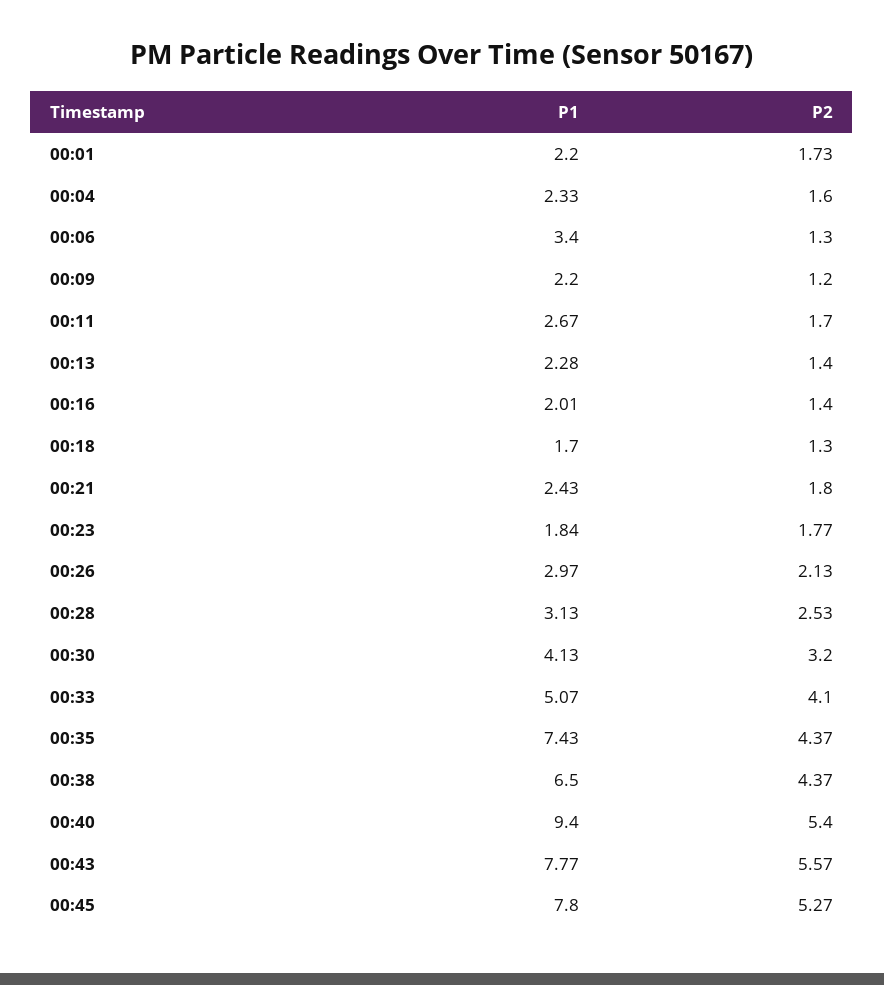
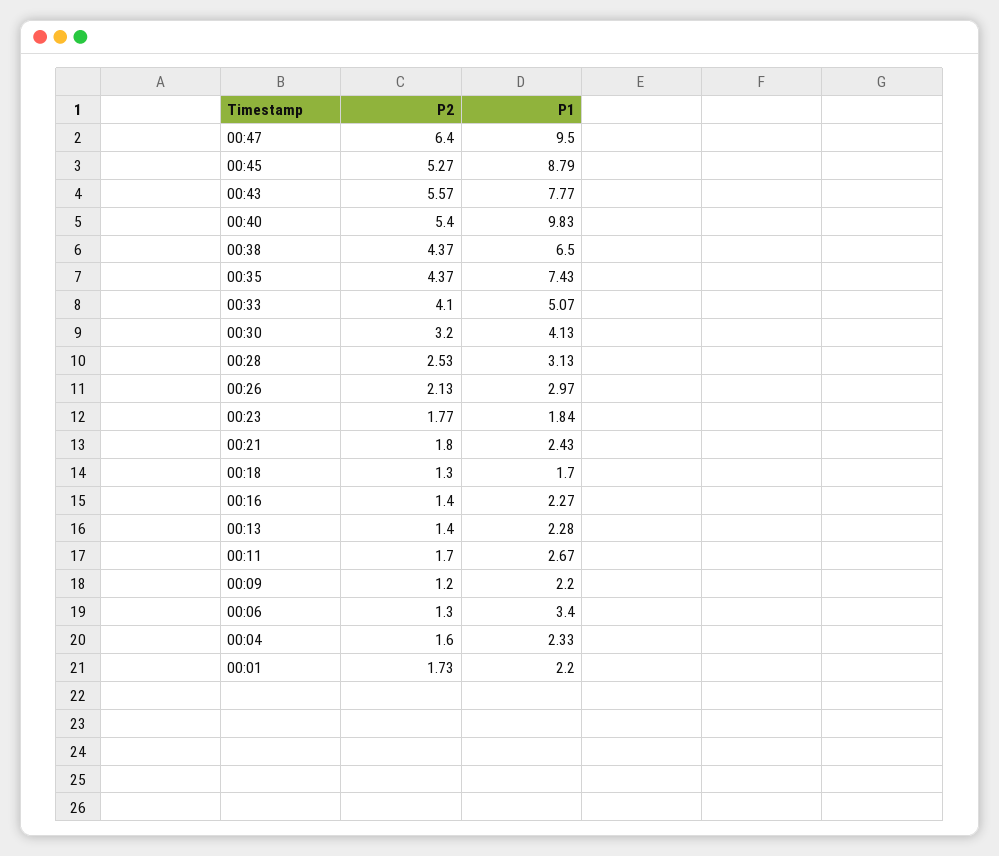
P1, 00:16: 2.01 -> 2.27
P1, 00:40: 9.4 -> 9.83
P1, 00:45: 7.8 -> 8.79
P2, 00:47: none -> 6.4
P1, 00:47: none -> 9.5

